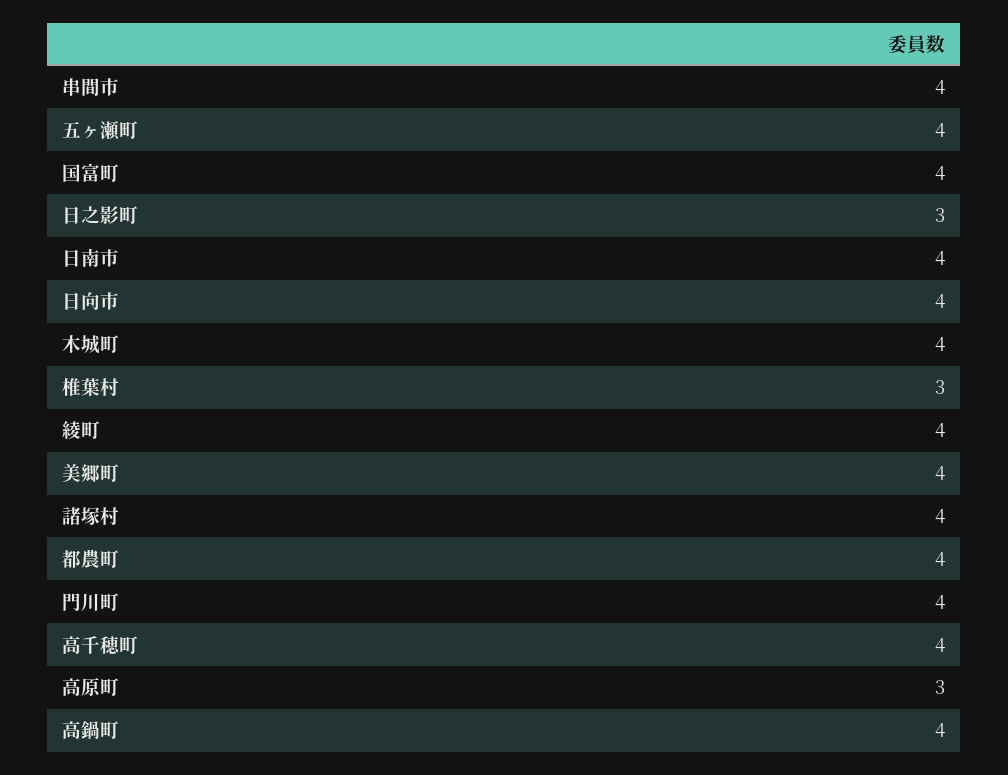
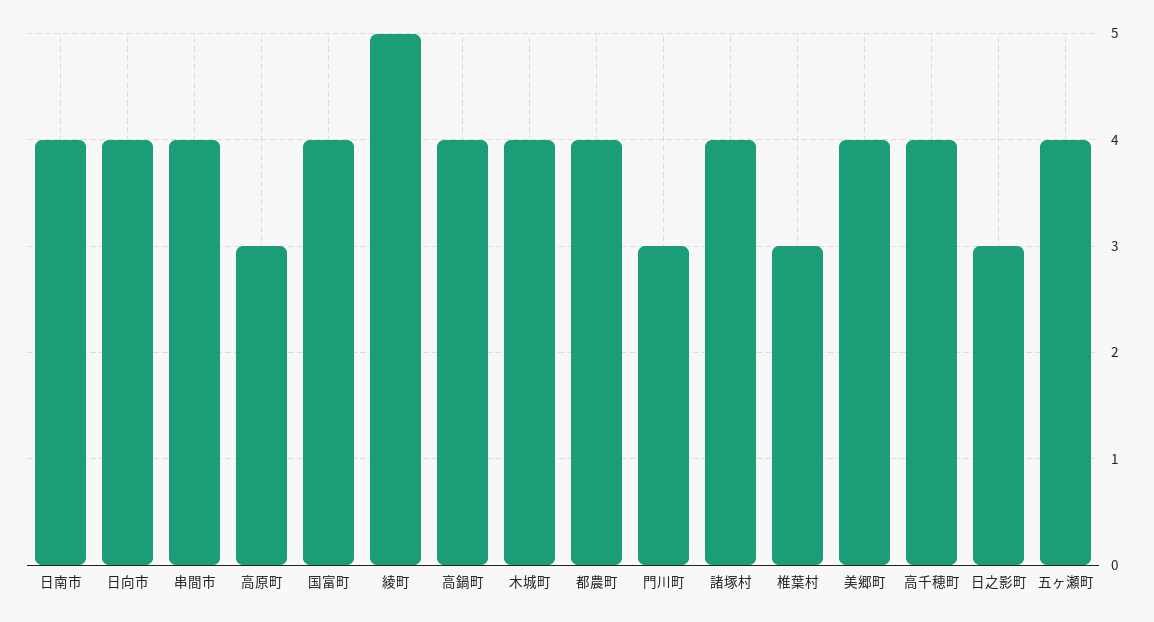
綾町: 4 -> 5
門川町: 4 -> 3

